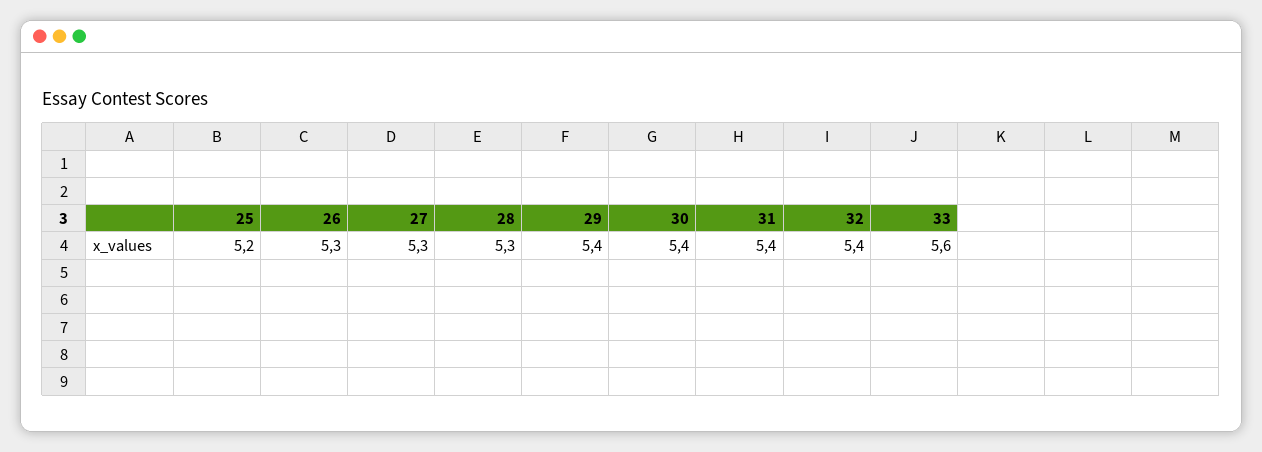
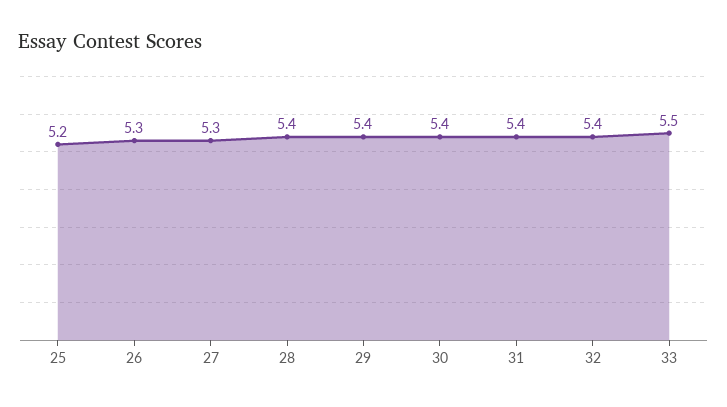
28: 5.3 -> 5.4
33: 5.6 -> 5.5

